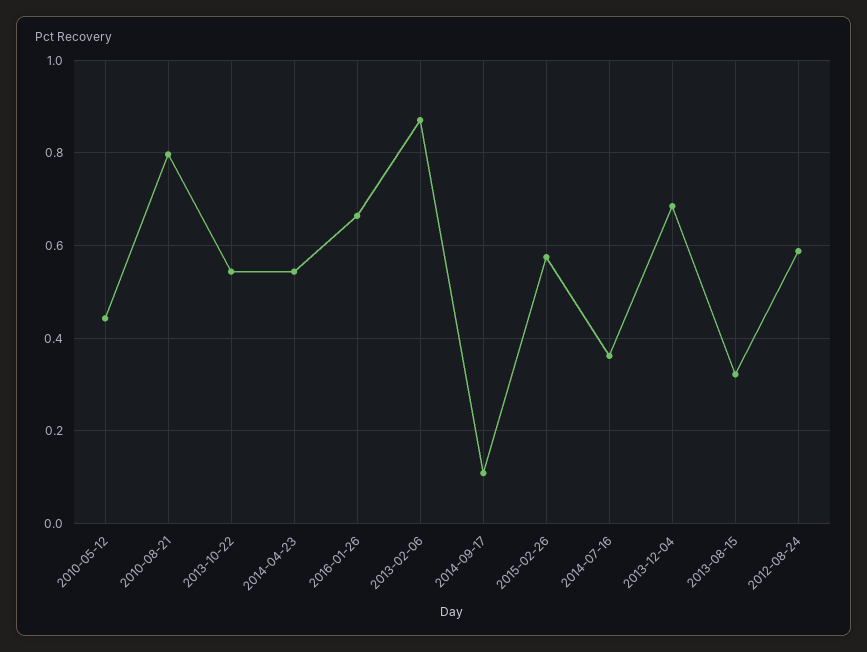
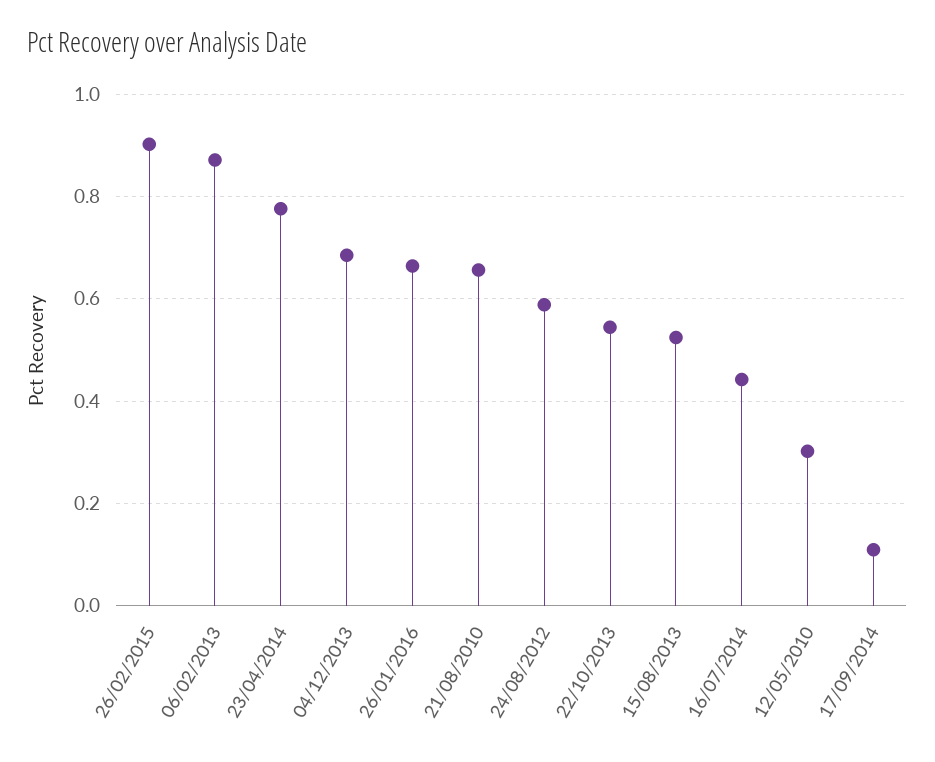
2010-05-12: 0.44 -> 0.3
2010-08-21: 0.8 -> 0.66
2014-04-23: 0.54 -> 0.78
2015-02-26: 0.58 -> 0.9
2014-07-16: 0.36 -> 0.44
2013-08-15: 0.32 -> 0.52

